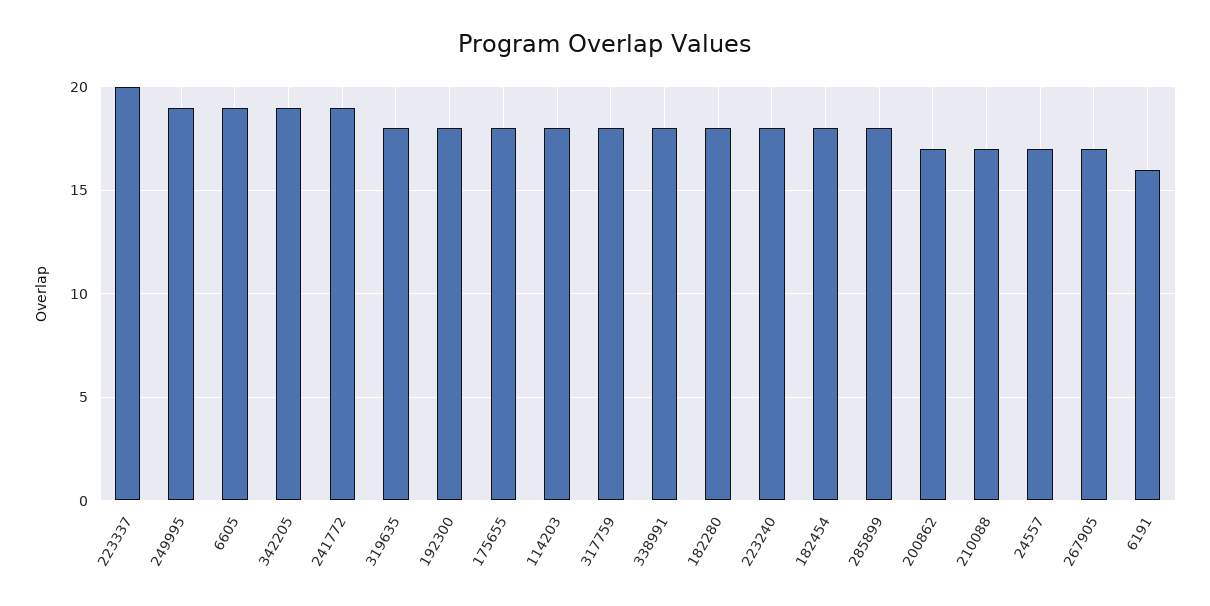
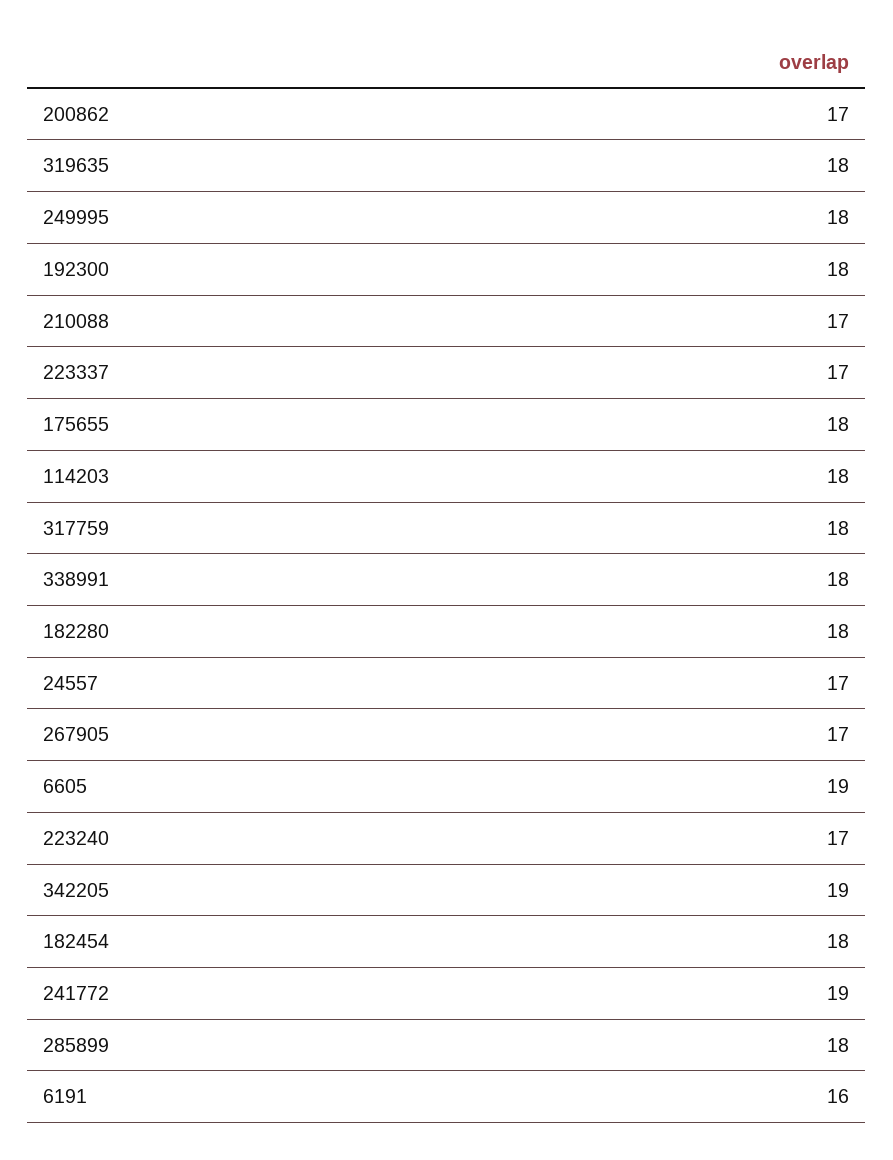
223337: 20 -> 17
249995: 19 -> 18
223240: 18 -> 17

